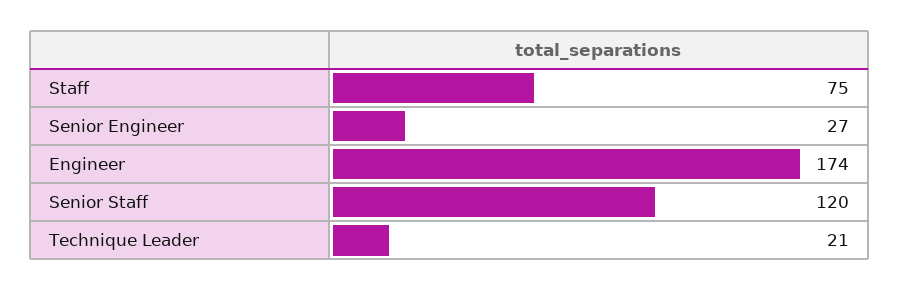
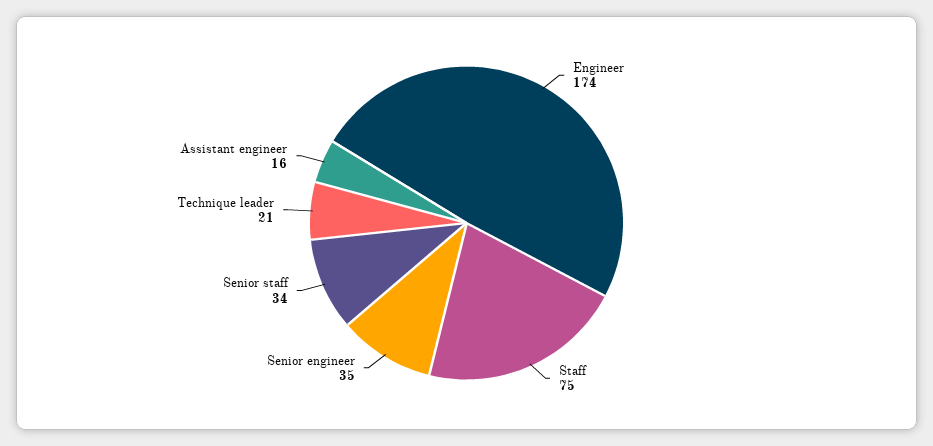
Senior Engineer: 27 -> 35
Senior Staff: 120 -> 34
Assistant engineer: none -> 16

